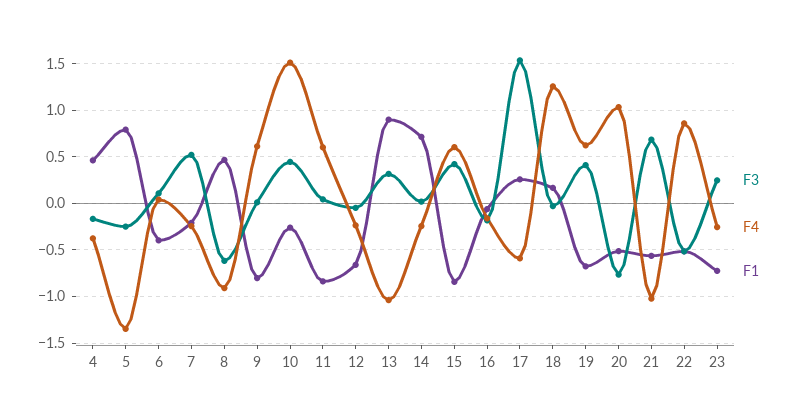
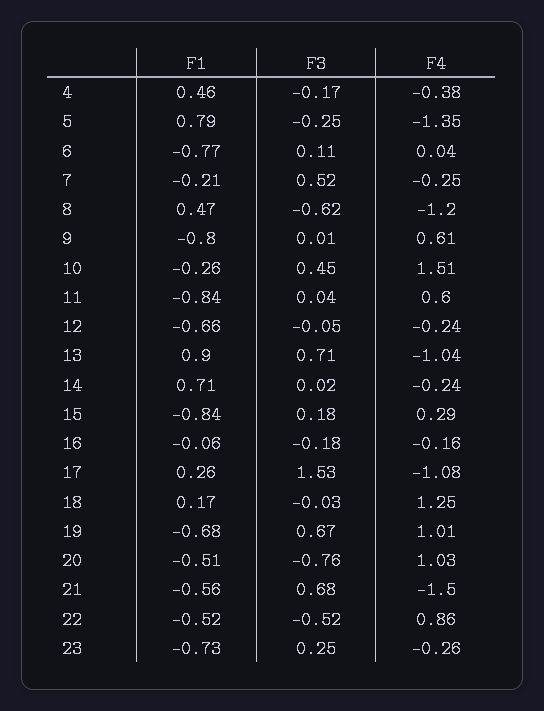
F1, 6: -0.4 -> -0.77
F4, 8: -0.9 -> -1.2
F3, 13: 0.3 -> 0.71
F3, 15: 0.4 -> 0.18
F4, 15: 0.6 -> 0.29
F4, 17: -0.6 -> -1.08
F3, 19: 0.4 -> 0.67
F4, 19: 0.6 -> 1.01
F4, 21: -1 -> -1.5

